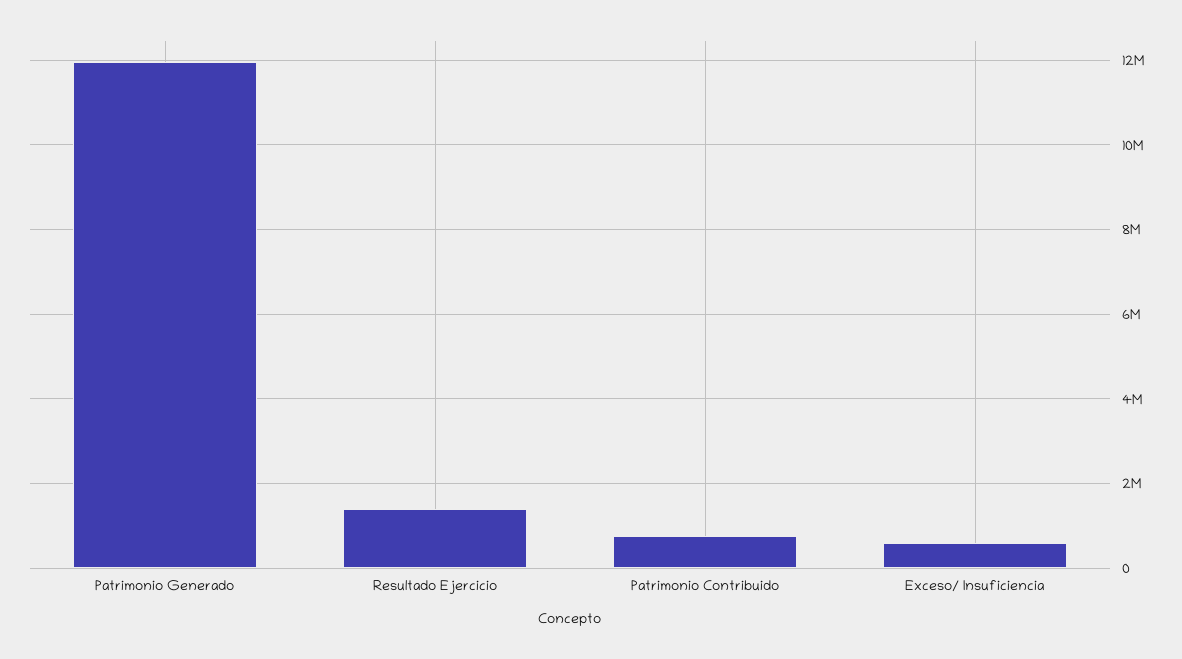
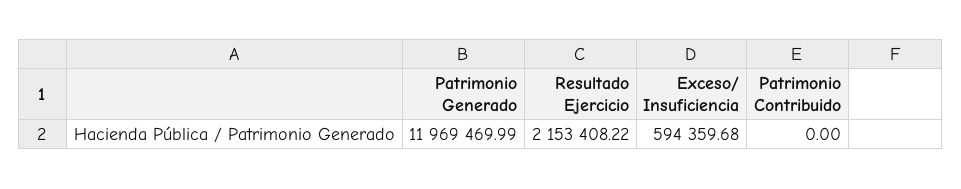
Resultado Ejercicio: 1400000 -> 2153408.22
Patrimonio Contribuido: 800000 -> 0

